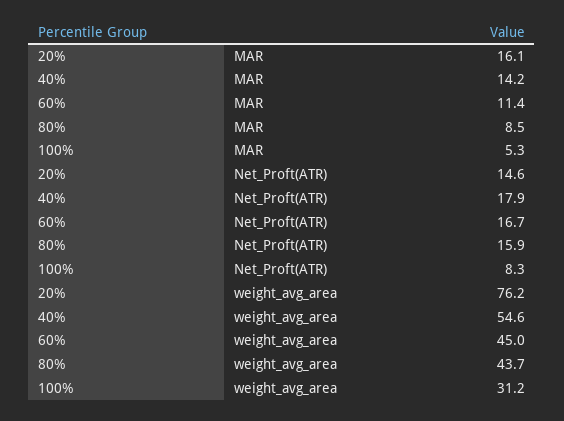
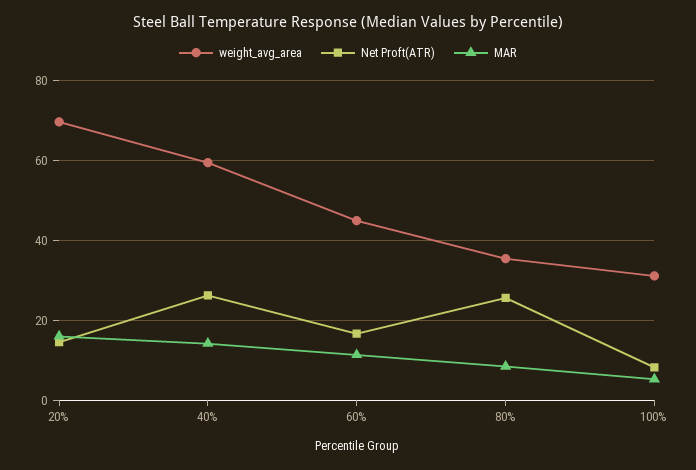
Net_Proft(ATR), 40%: 17.9 -> 26
Net_Proft(ATR), 80%: 15.9 -> 26
weight_avg_area, 20%: 76.2 -> 70
weight_avg_area, 40%: 54.6 -> 60
weight_avg_area, 80%: 43.7 -> 36

